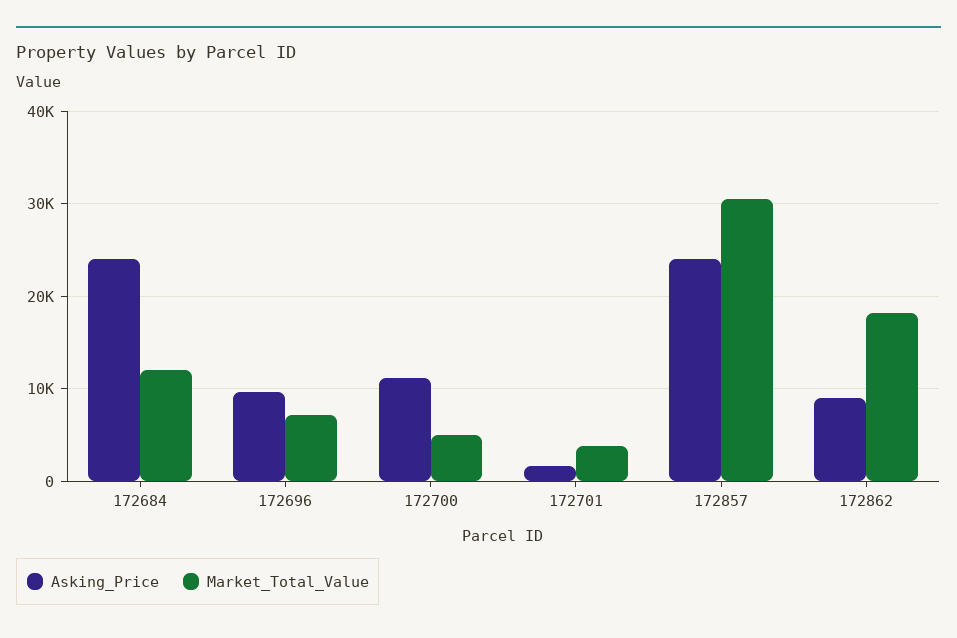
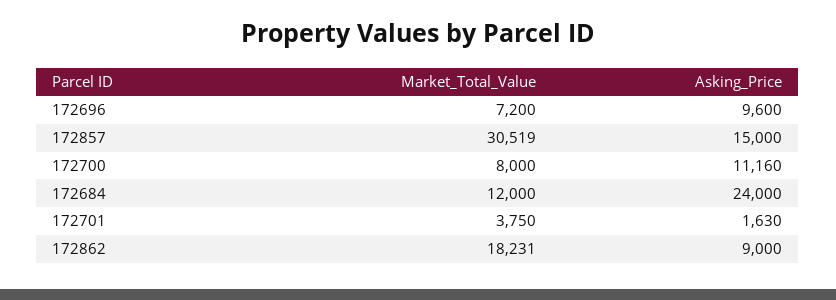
Market_Total_Value, 172700: 5000 -> 8000
Asking_Price, 172857: 24000 -> 15000

